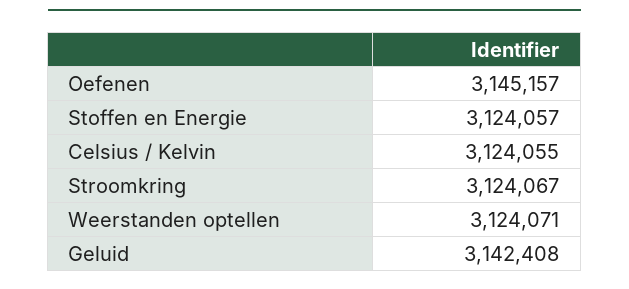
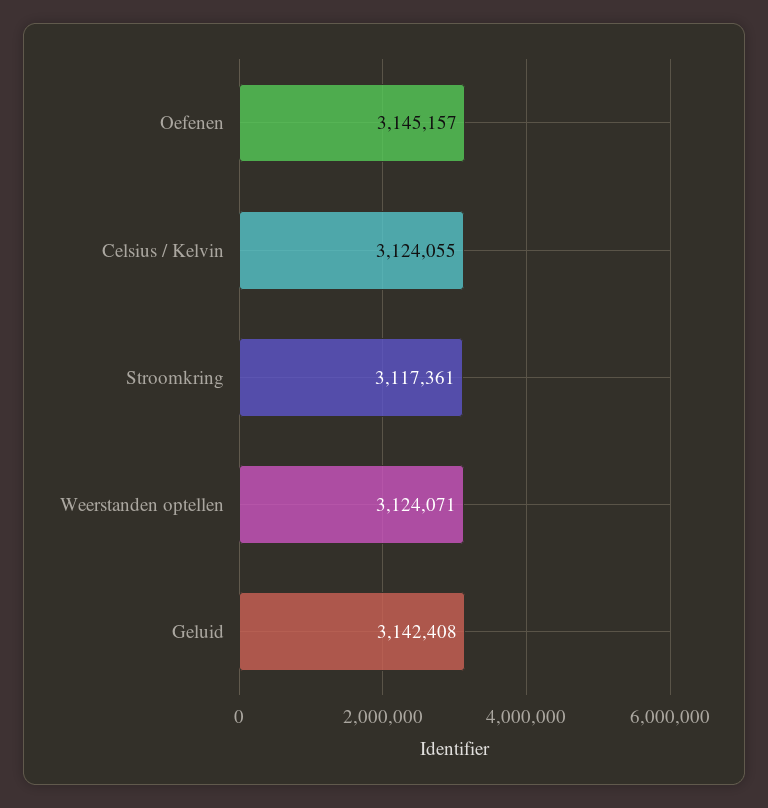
Stoffen en Energie: 3124057 -> none
Stroomkring: 3124067 -> 3117361

